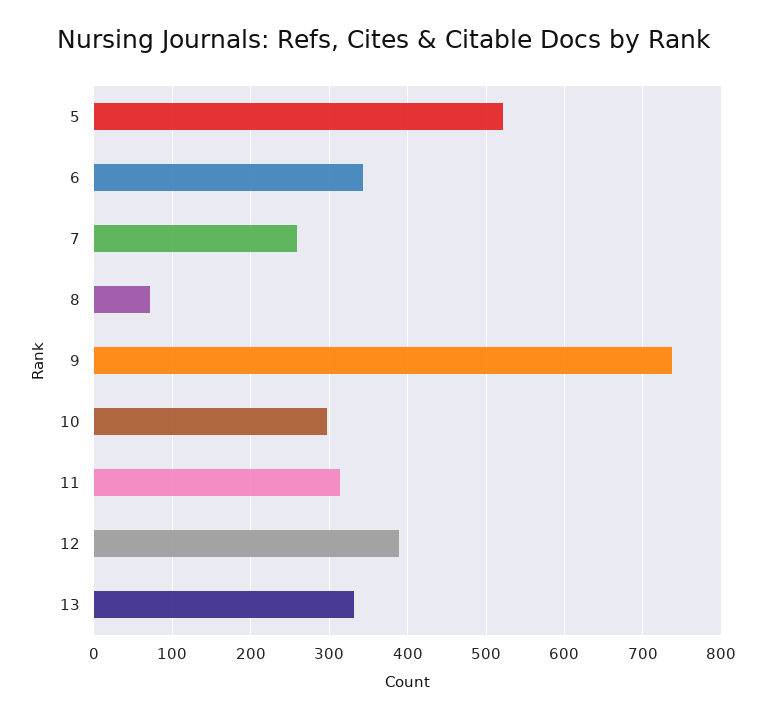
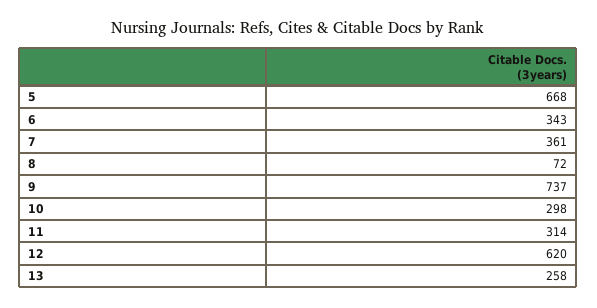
5: 520 -> 668
7: 260 -> 361
12: 390 -> 620
13: 330 -> 258

